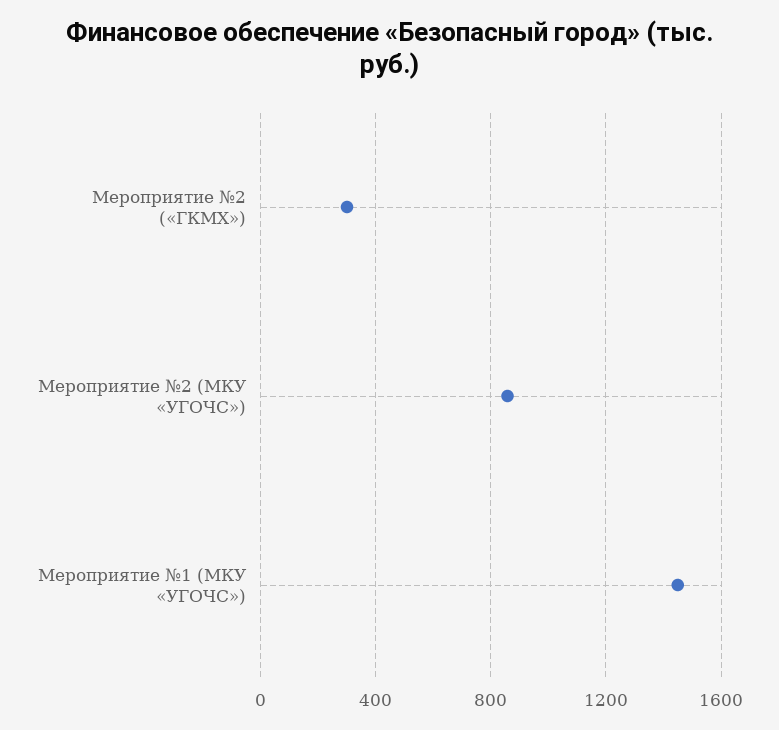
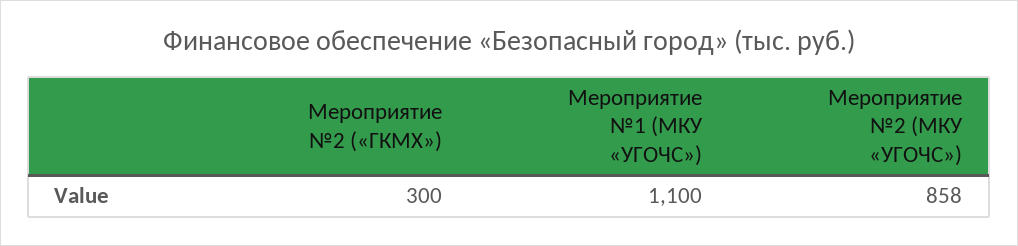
Мероприятие №1 (МКУ «УГОЧС»): 1450 -> 1100

